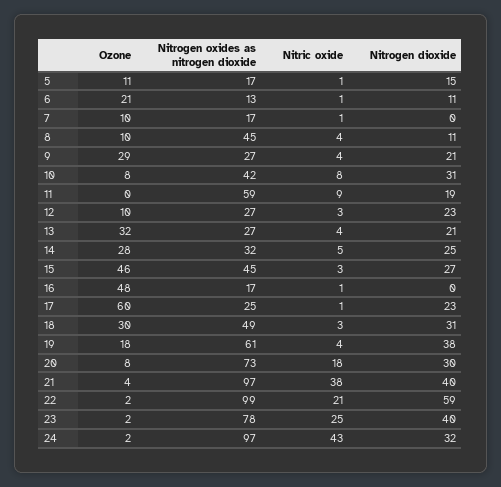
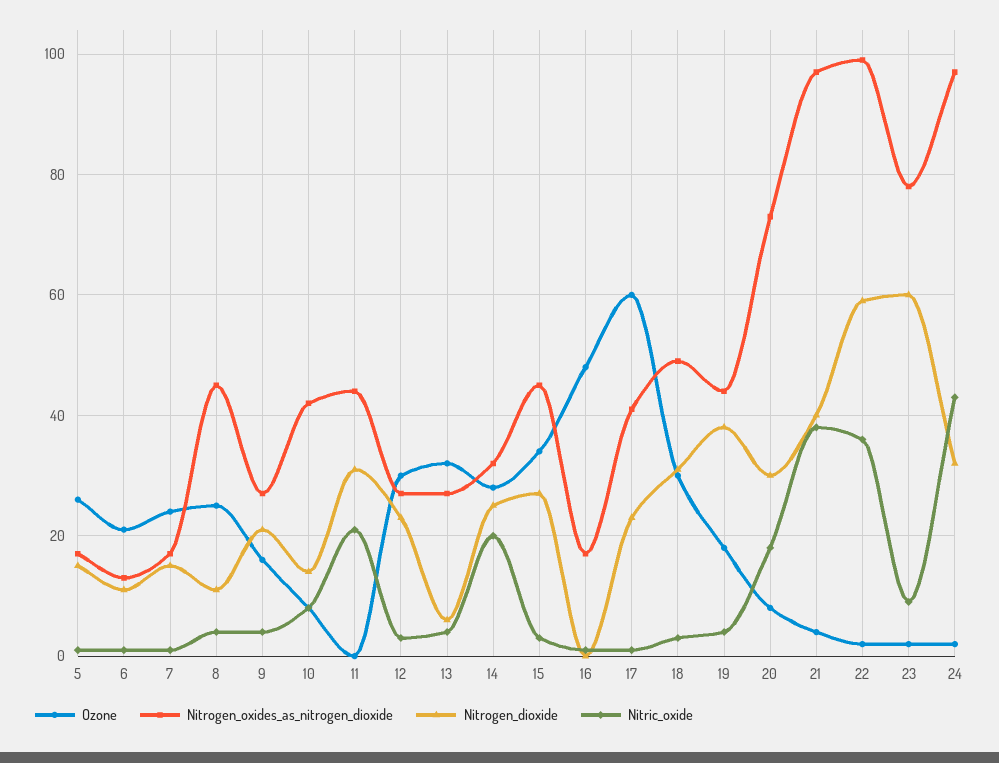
Ozone, 5: 11 -> 25
Ozone, 7: 10 -> 25
Nitrogen dioxide, 7: 0 -> 15
Ozone, 8: 10 -> 25
Ozone, 9: 29 -> 15
Nitrogen dioxide, 10: 31 -> 15
Nitrogen oxides as nitrogen dioxide, 11: 59 -> 45
Nitric oxide, 11: 9 -> 20
Nitrogen dioxide, 11: 19 -> 30
Ozone, 12: 10 -> 30
Nitrogen dioxide, 13: 21 -> 5
Nitric oxide, 14: 5 -> 20
Ozone, 15: 46 -> 35
Nitrogen oxides as nitrogen dioxide, 17: 25 -> 40
Nitrogen oxides as nitrogen dioxide, 19: 61 -> 45
Nitric oxide, 22: 21 -> 35
Nitric oxide, 23: 25 -> 10
Nitrogen dioxide, 23: 40 -> 60

